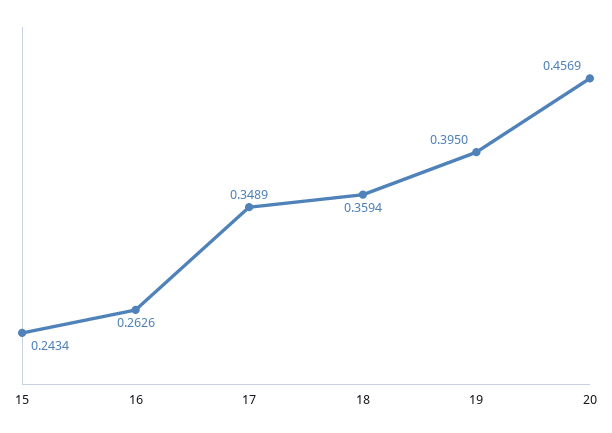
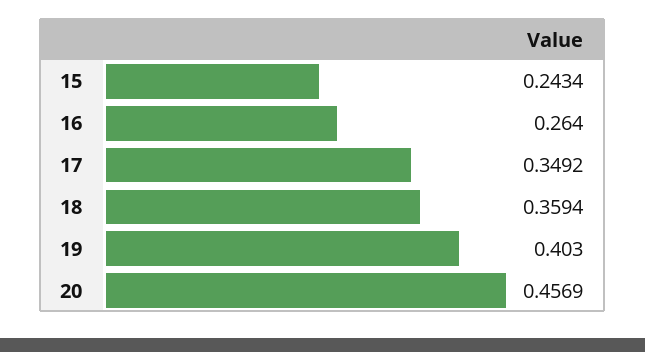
16: 0.2626 -> 0.264
17: 0.3489 -> 0.3492
19: 0.395 -> 0.403

